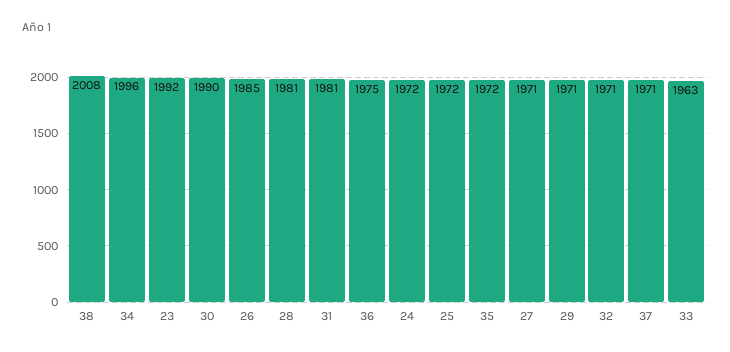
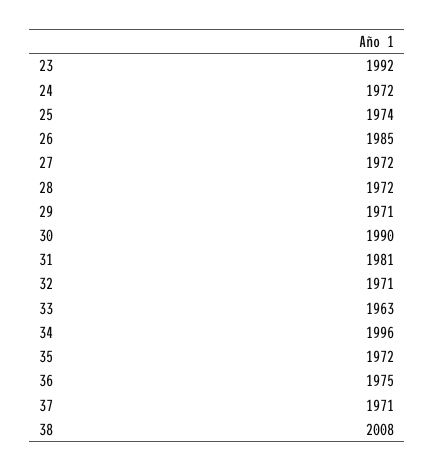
28: 1981 -> 1972
25: 1972 -> 1974
27: 1971 -> 1972

